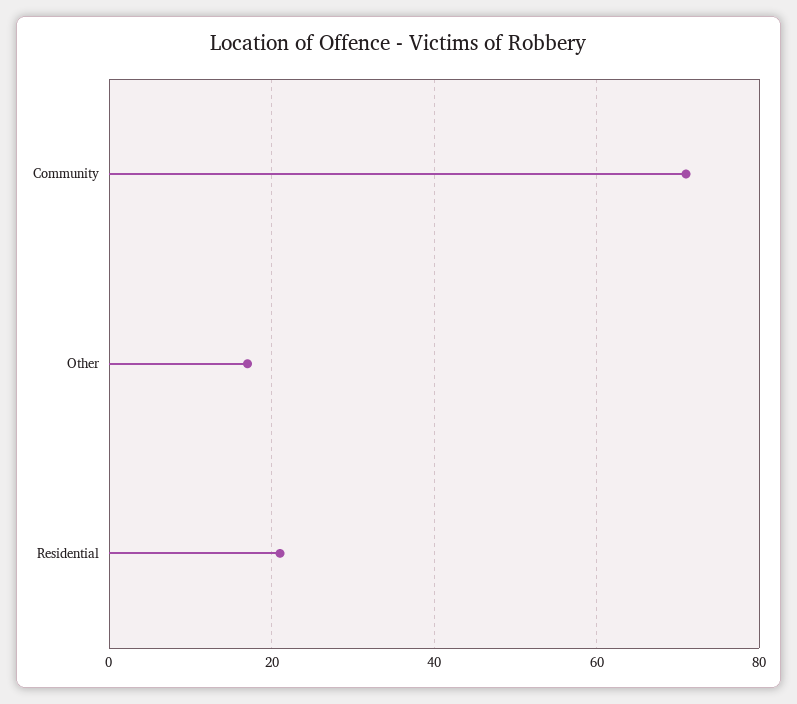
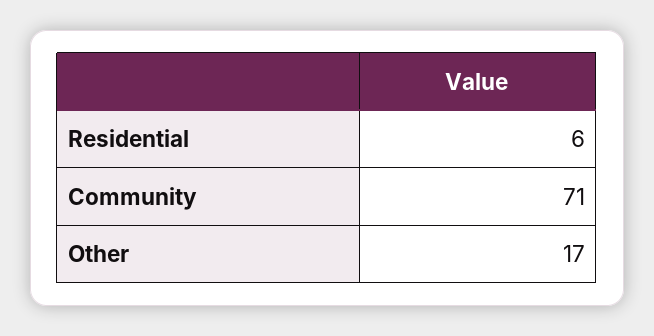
Residential: 20 -> 6

